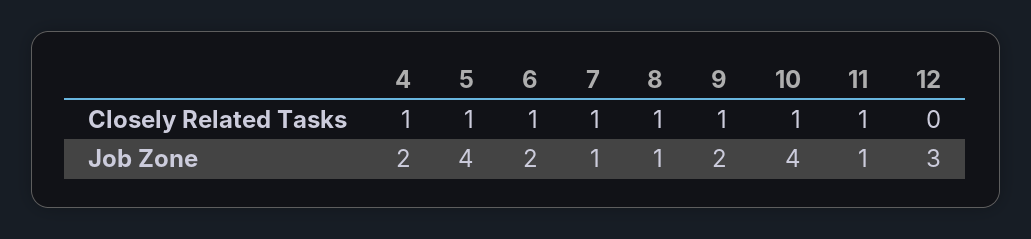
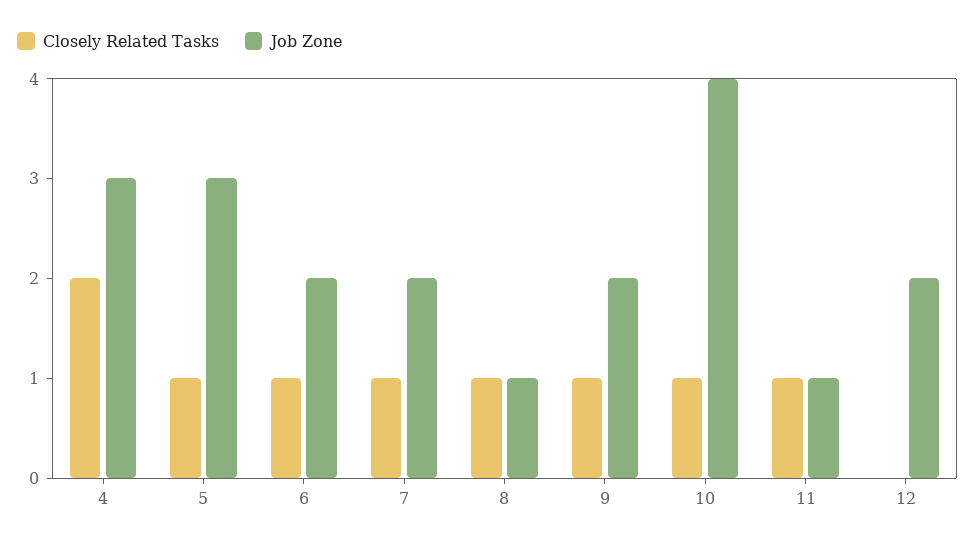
Closely Related Tasks, 4: 1 -> 2
Job Zone, 4: 2 -> 3
Job Zone, 5: 4 -> 3
Job Zone, 7: 1 -> 2
Job Zone, 12: 3 -> 2

